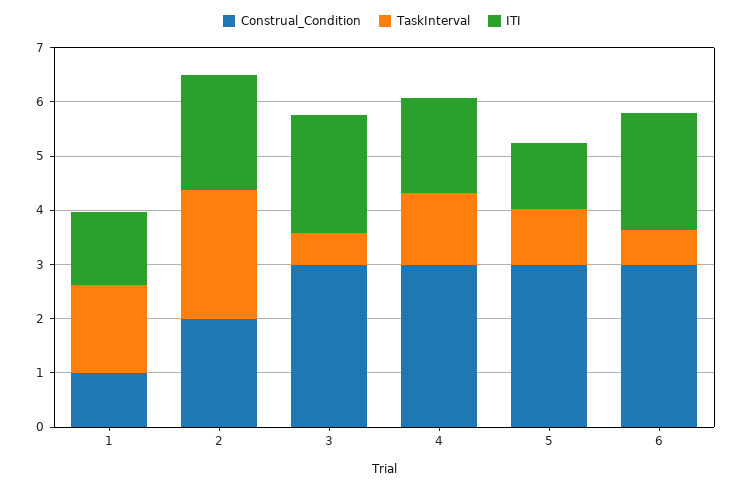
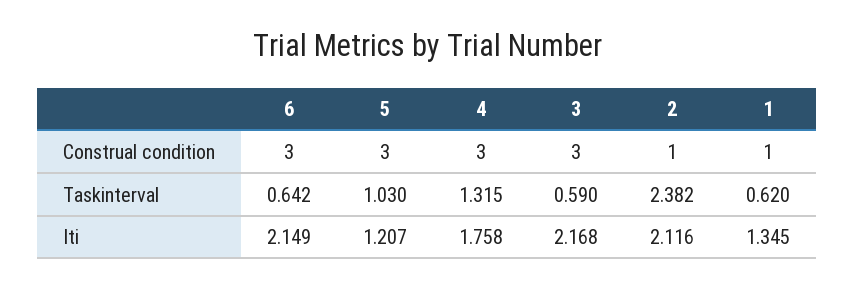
TaskInterval, 1: 1.6 -> 0.62
Construal_Condition, 2: 2 -> 1

